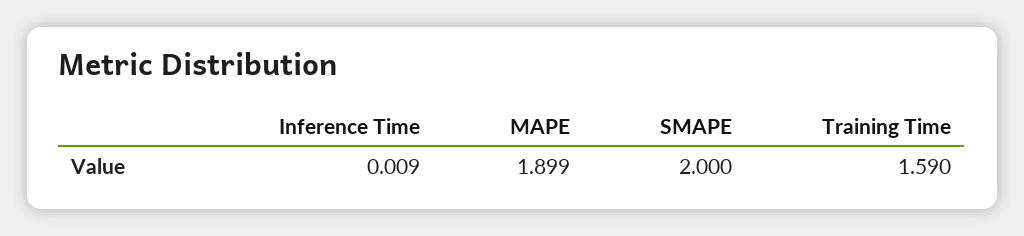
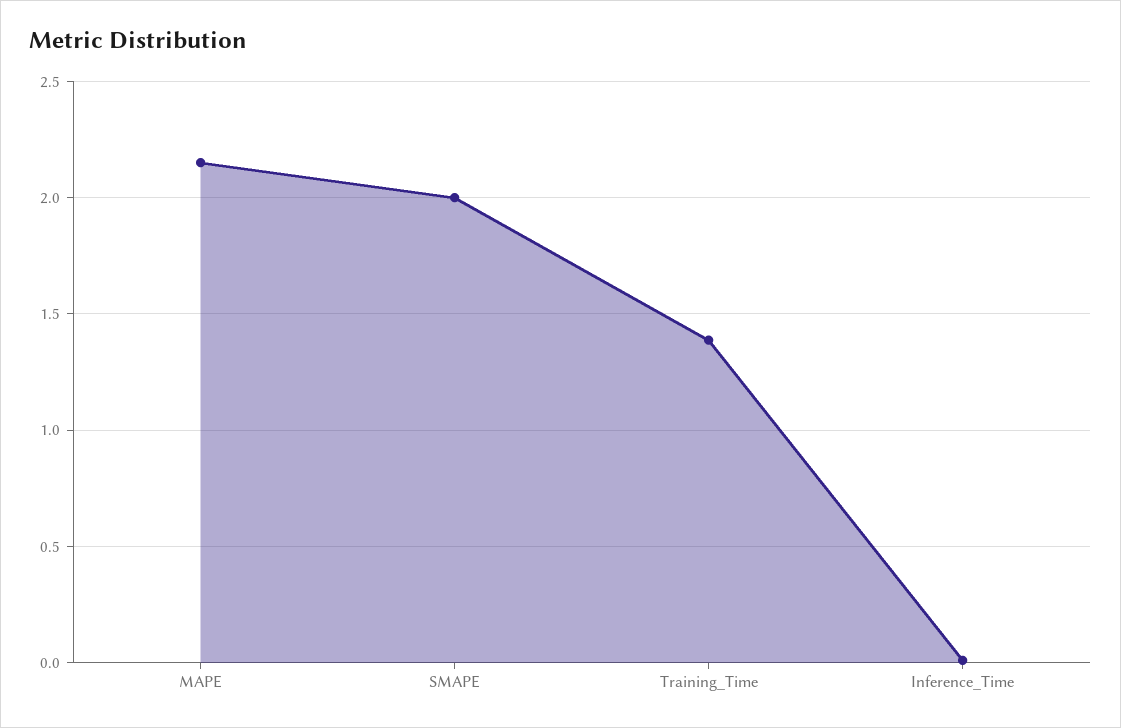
MAPE: 1.899 -> 2.15
Training Time: 1.59 -> 1.4

